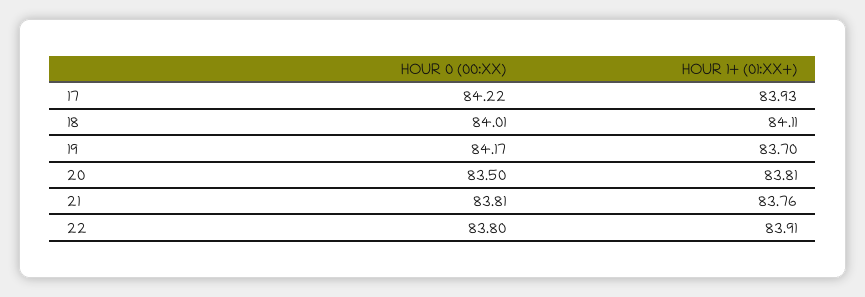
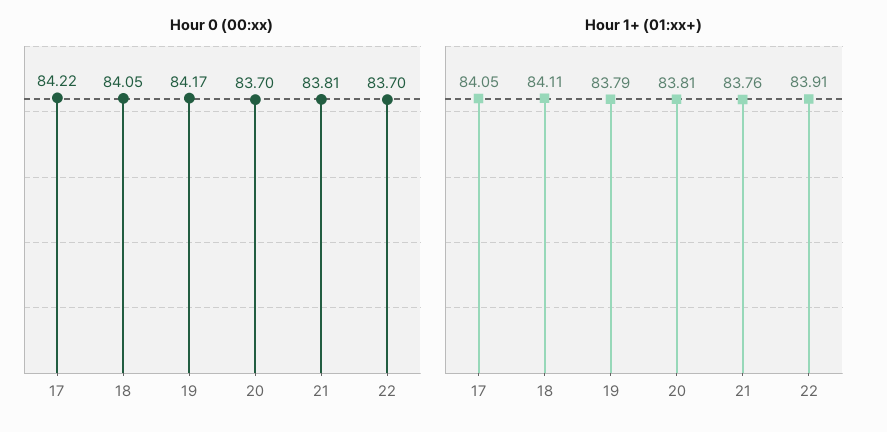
HOUR 1+ (01:XX+), 17: 83.93 -> 84.05
HOUR 0 (00:XX), 18: 84.01 -> 84.05
HOUR 1+ (01:XX+), 19: 83.7 -> 83.79
HOUR 0 (00:XX), 20: 83.5 -> 83.7
HOUR 0 (00:XX), 22: 83.8 -> 83.7

